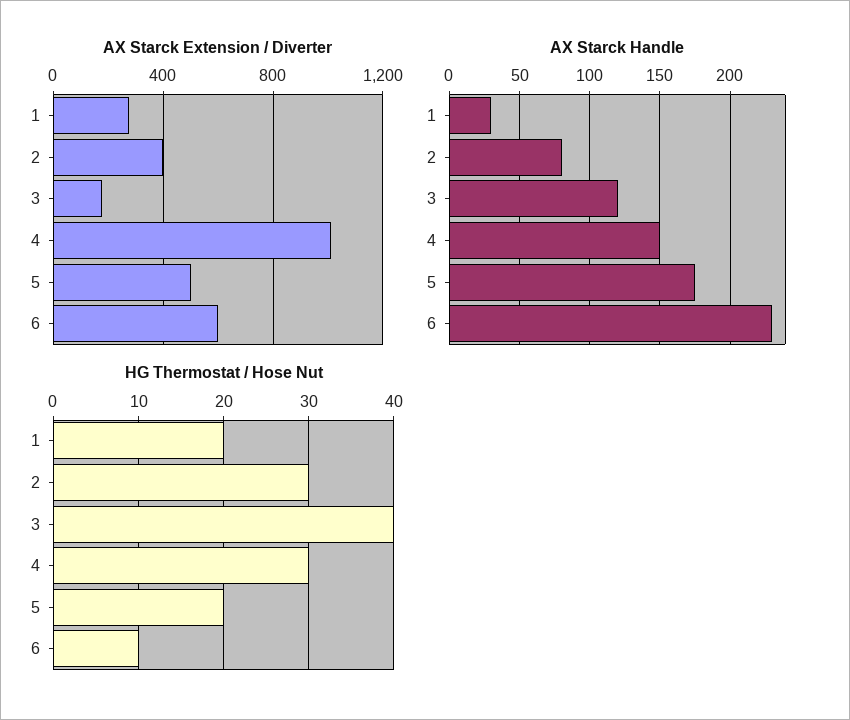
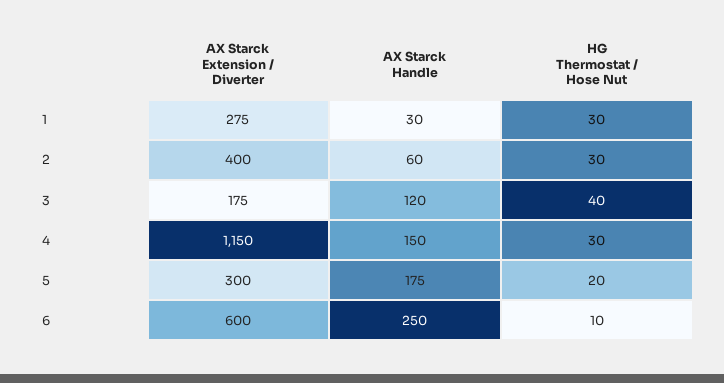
AX Starck Extension / Diverter, 4: 1000 -> 1150
AX Starck Extension / Diverter, 5: 500 -> 300
AX Starck Handle, 2: 80 -> 60
AX Starck Handle, 6: 230 -> 250
HG Thermostat / Hose Nut, 1: 20 -> 30

